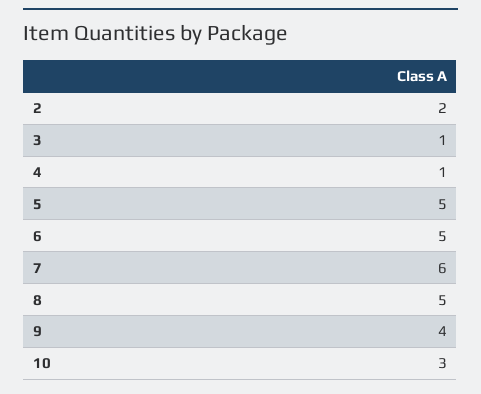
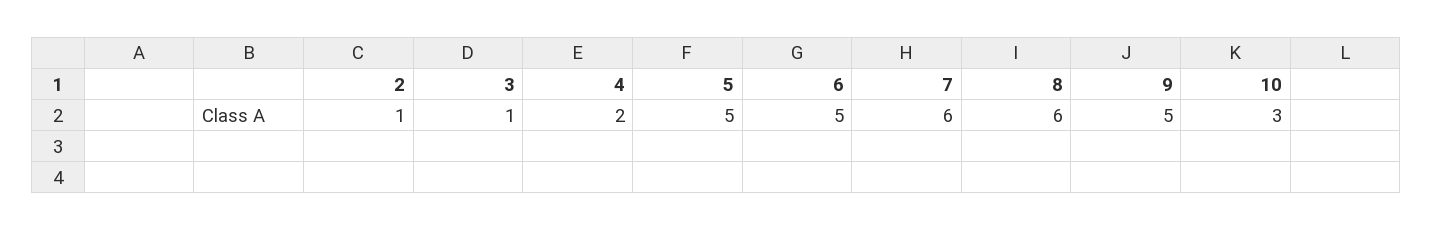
2: 2 -> 1
4: 1 -> 2
8: 5 -> 6
9: 4 -> 5

